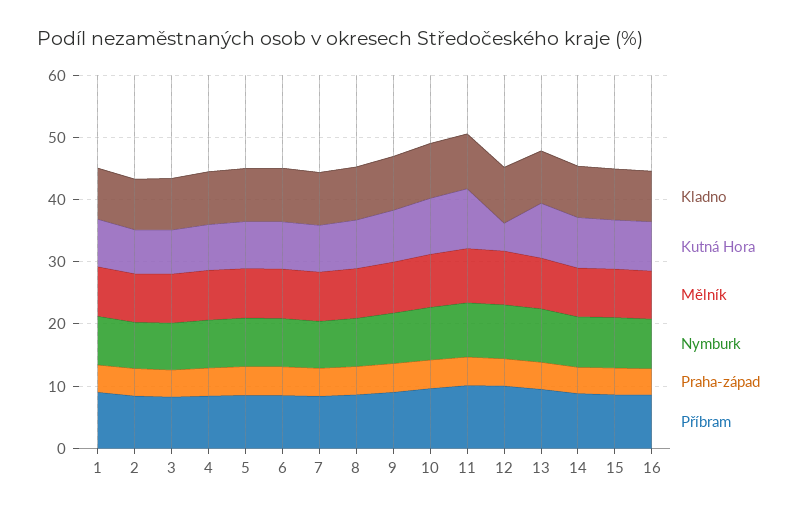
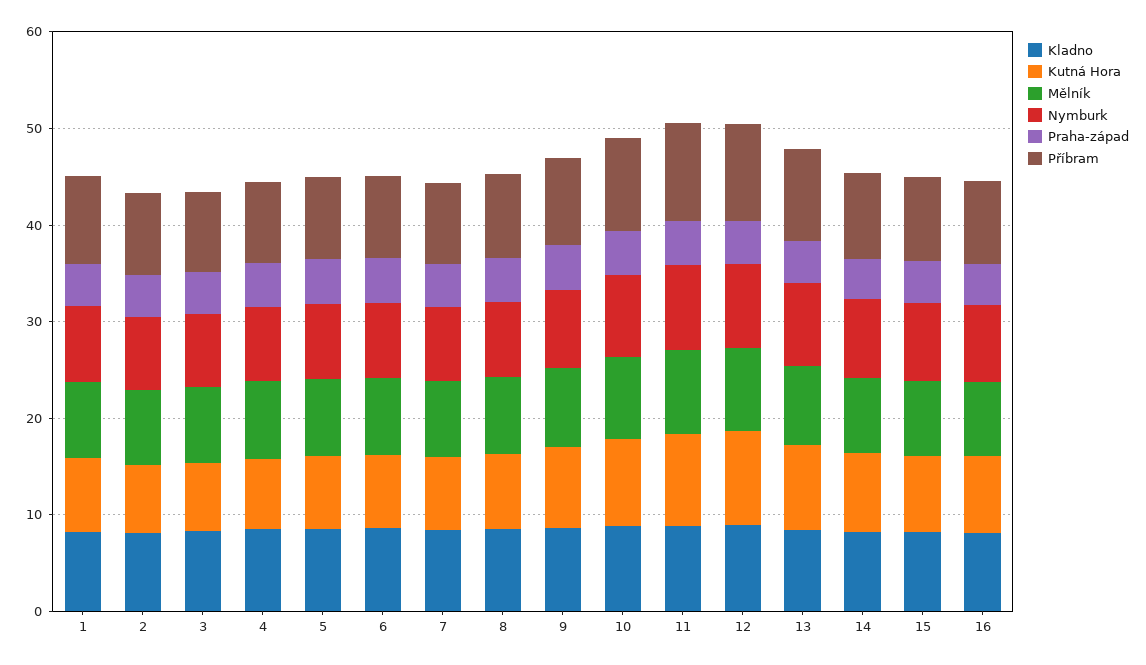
Kutná Hora, 12: 4 -> 10

